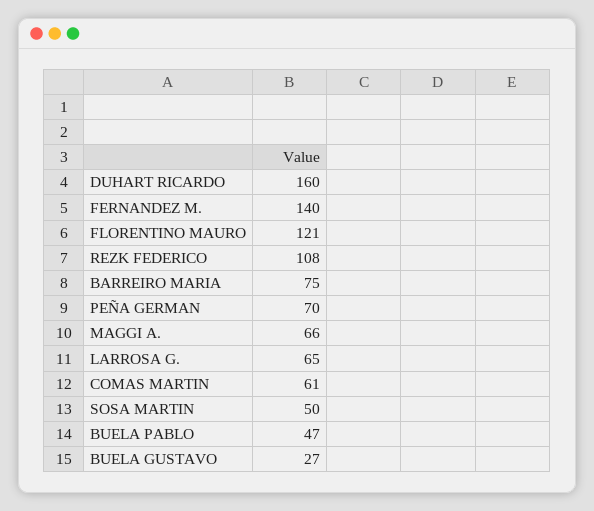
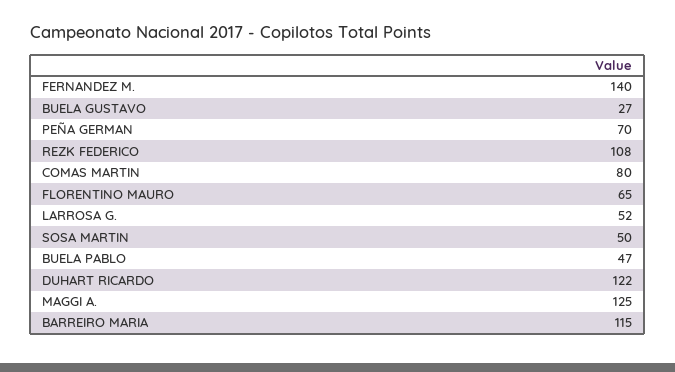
DUHART RICARDO: 160 -> 122
FLORENTINO MAURO: 121 -> 65
BARREIRO MARIA: 75 -> 115
MAGGI A.: 66 -> 125
LARROSA G.: 65 -> 52
COMAS MARTIN: 61 -> 80

